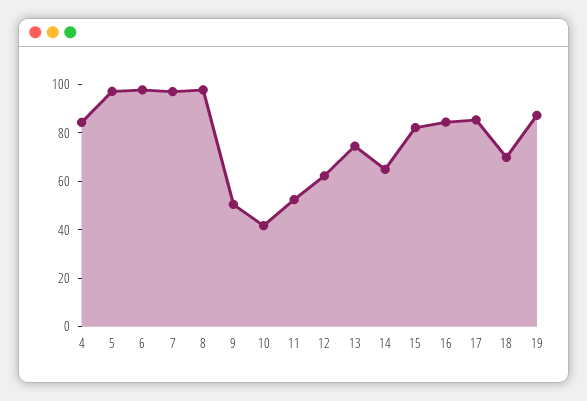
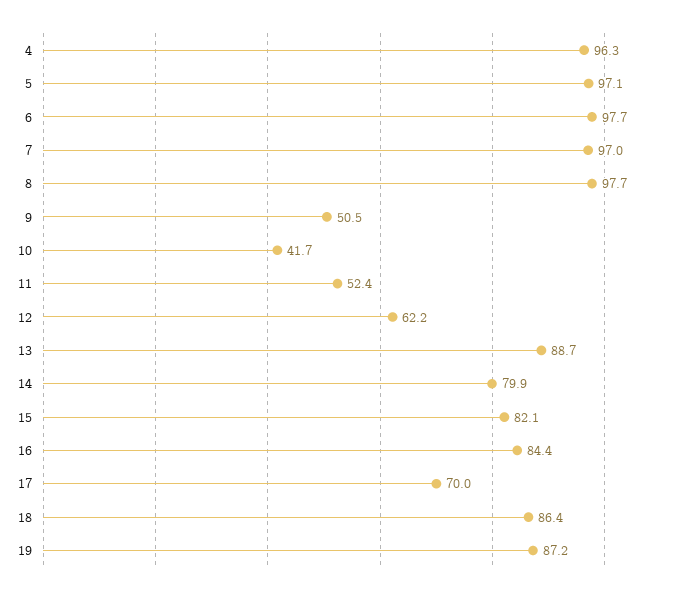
4: 85 -> 96.3
13: 75 -> 88.7
14: 65 -> 79.9
17: 85 -> 70
18: 70 -> 86.4

